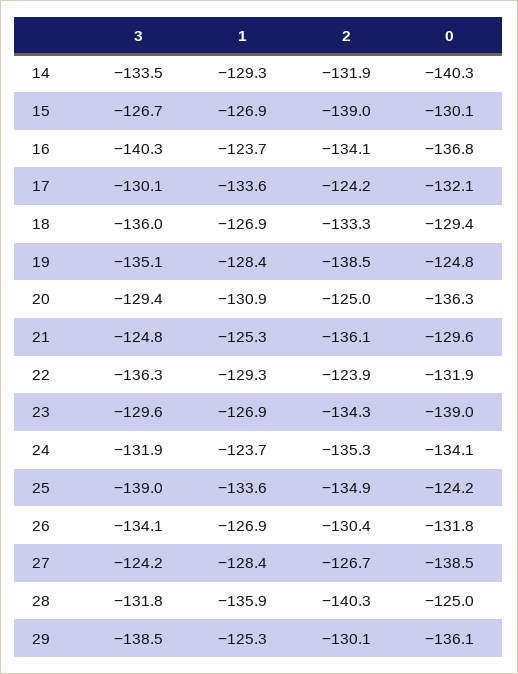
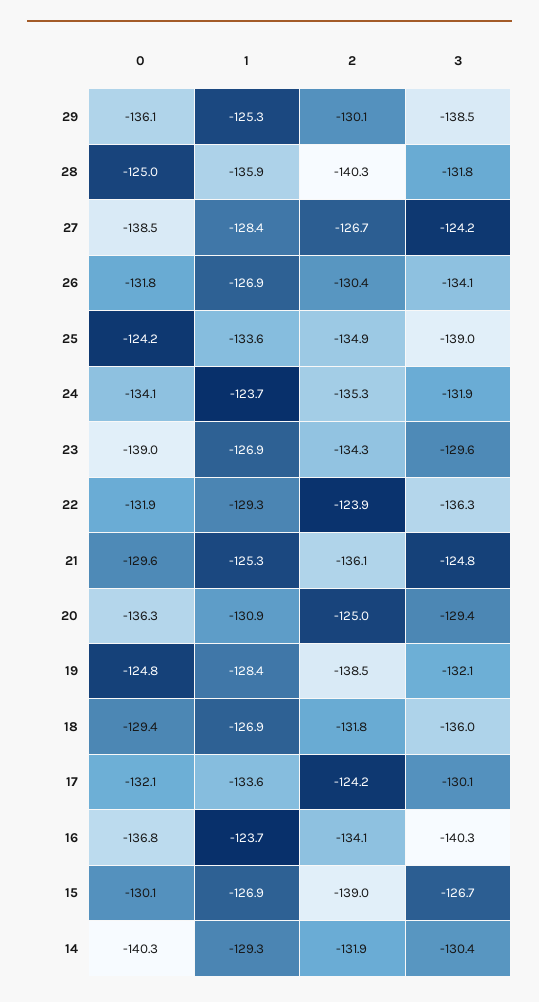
3, 14: -133.5 -> -130.4
2, 18: -133.3 -> -131.8
3, 19: -135.1 -> -132.1

